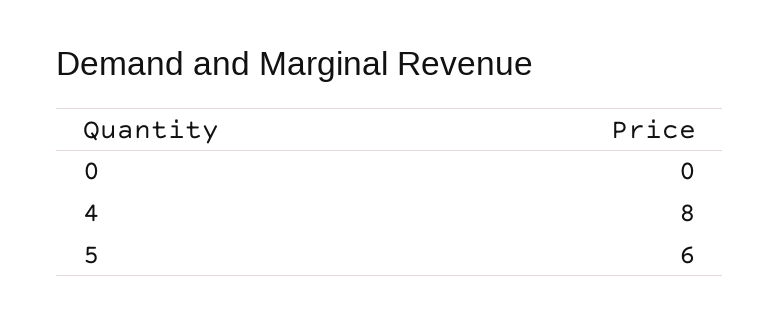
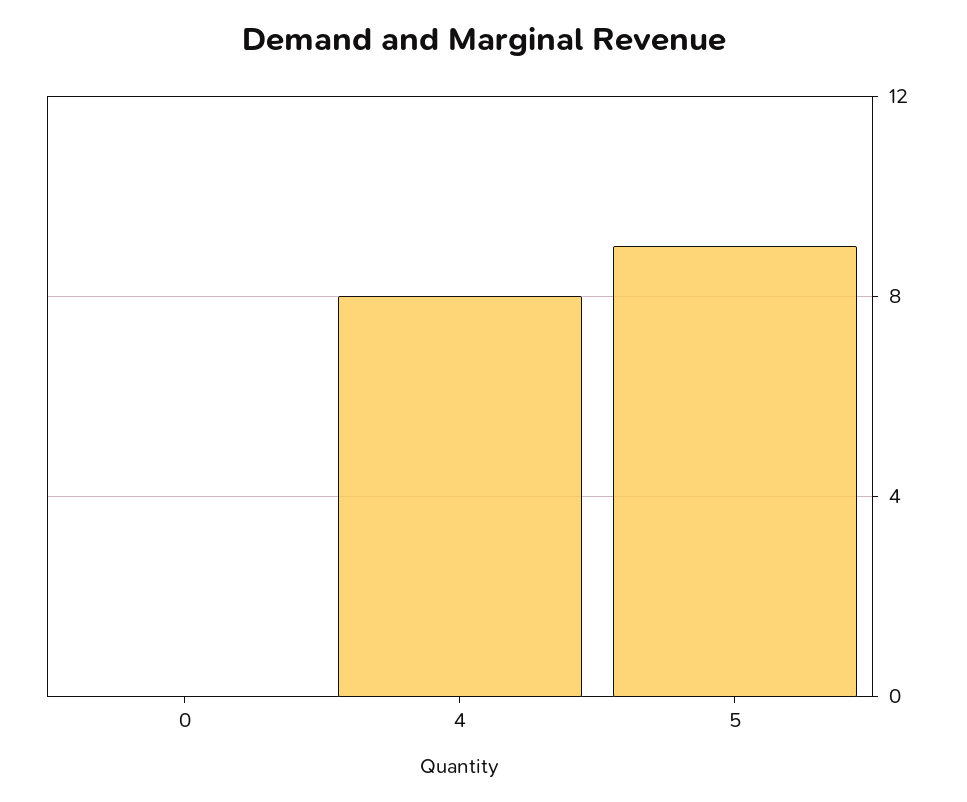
5: 6 -> 9

